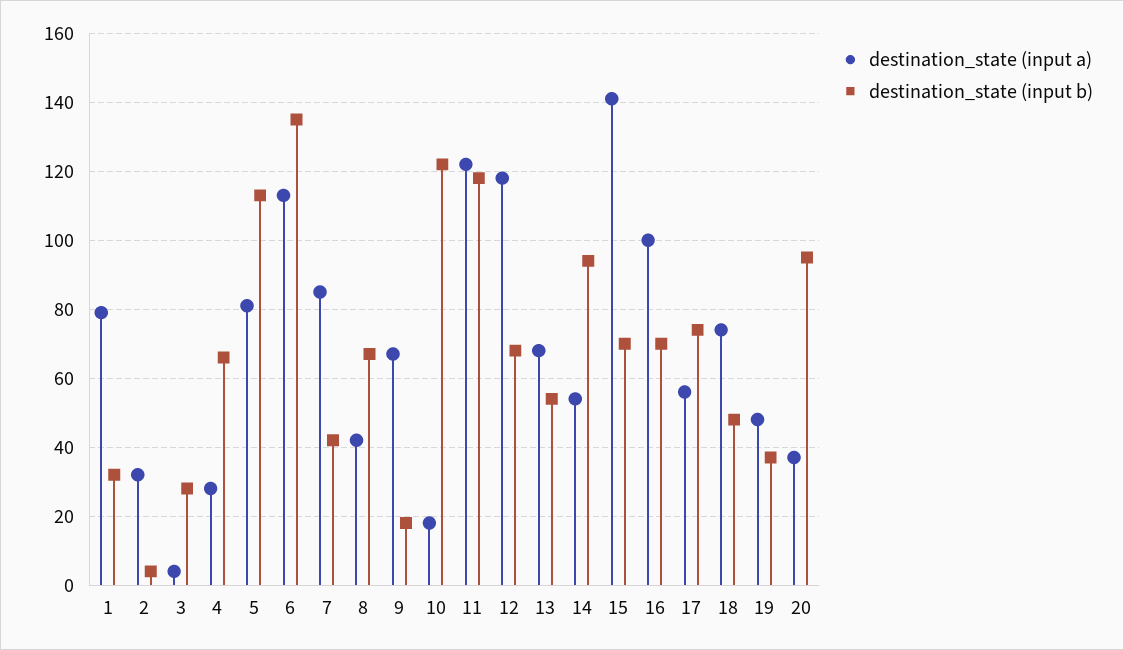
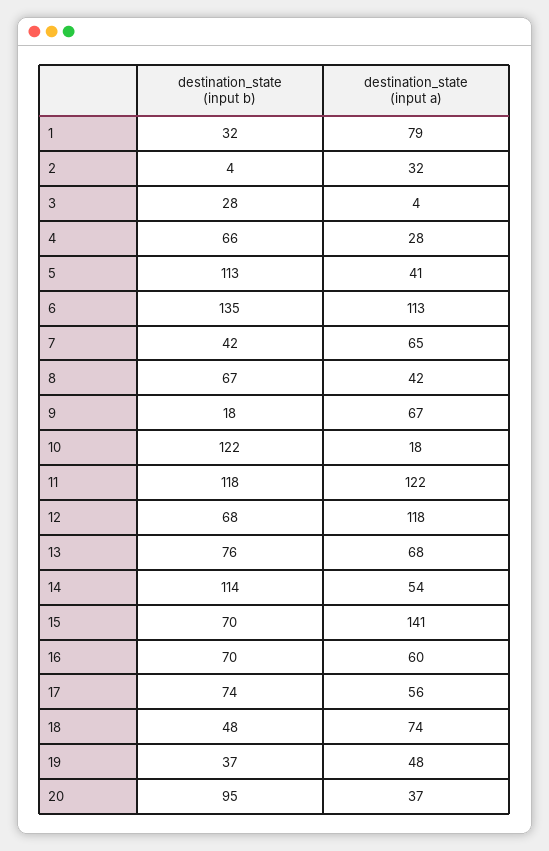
destination_state (input a), 5: 80 -> 41
destination_state (input a), 7: 85 -> 65
destination_state (input b), 13: 55 -> 76
destination_state (input b), 14: 95 -> 114
destination_state (input a), 16: 100 -> 60

